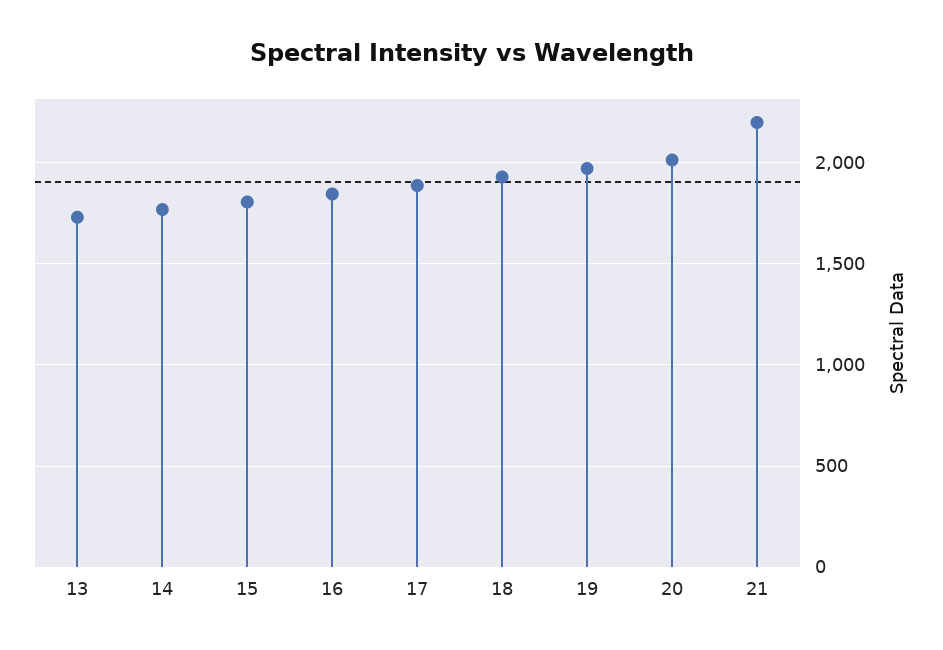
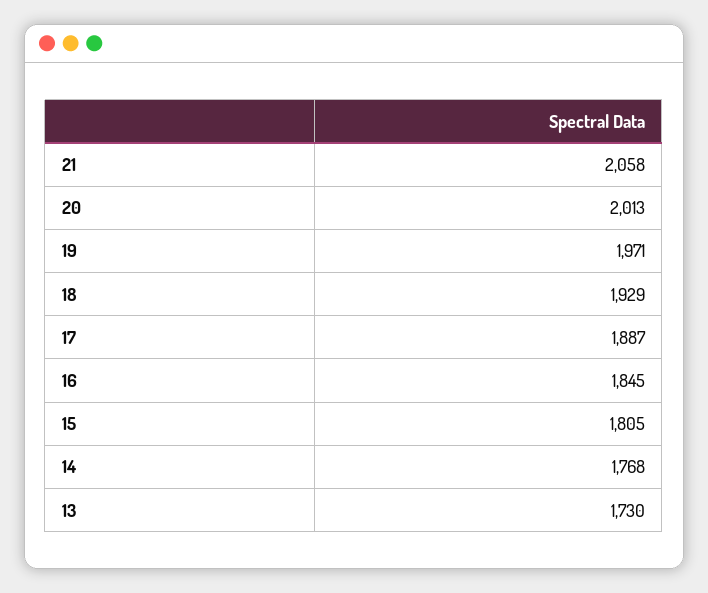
21: 2200 -> 2058

